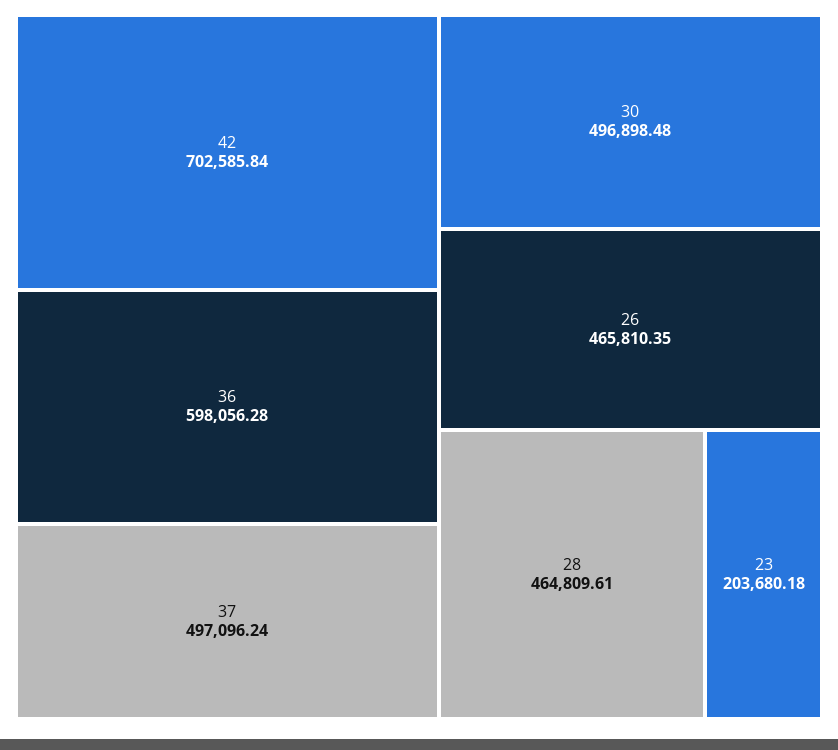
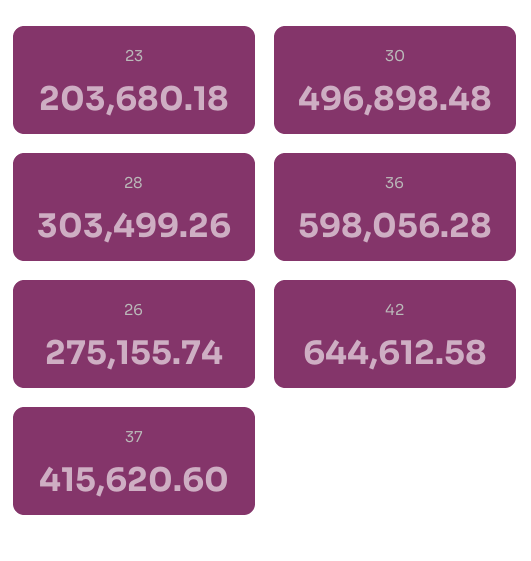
42: 702585.84 -> 644612.58
37: 497096.24 -> 415620.6
26: 465810.35 -> 275155.74
28: 464809.61 -> 303499.26

